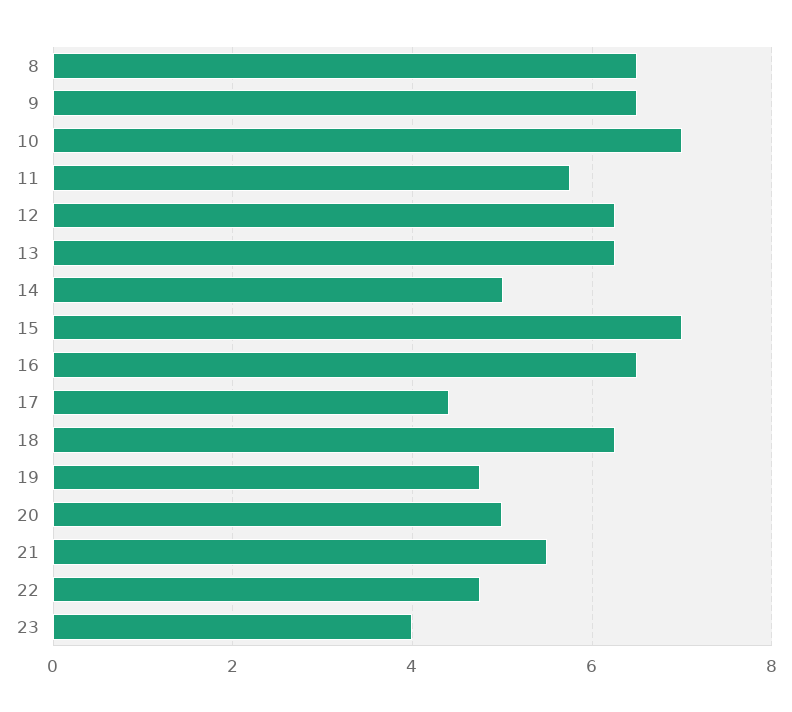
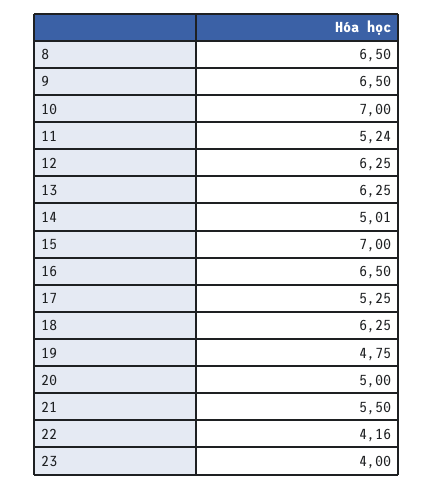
11: 5.8 -> 5.24
17: 4.4 -> 5.25
22: 4.8 -> 4.16

